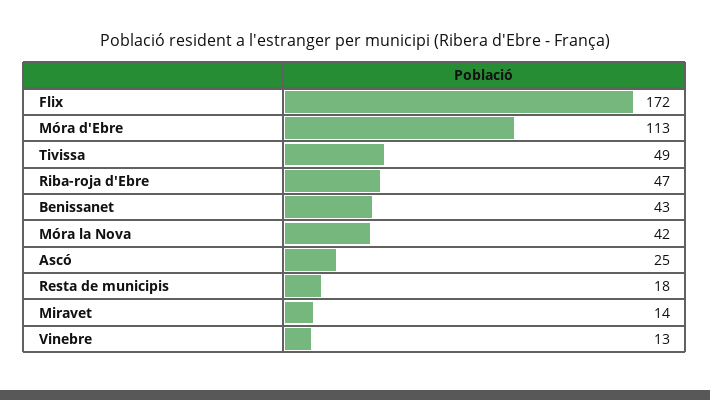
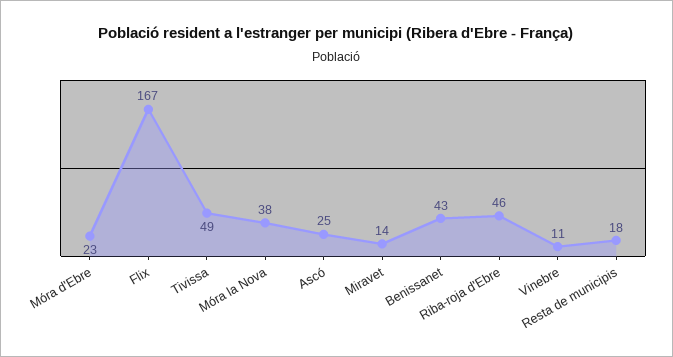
Flix: 172 -> 167
Móra d'Ebre: 113 -> 23
Riba-roja d'Ebre: 47 -> 46
Móra la Nova: 42 -> 38
Vinebre: 13 -> 11

